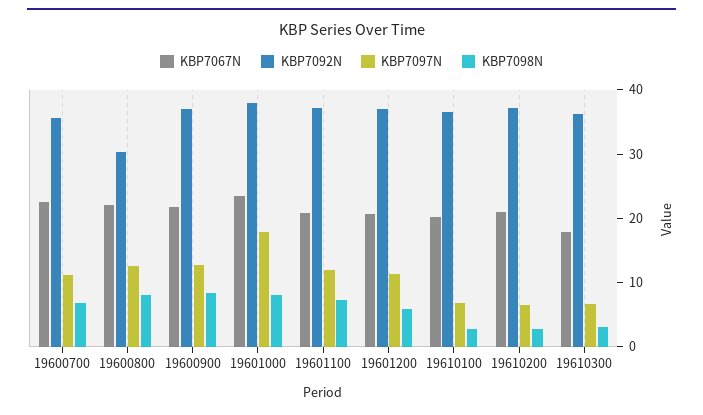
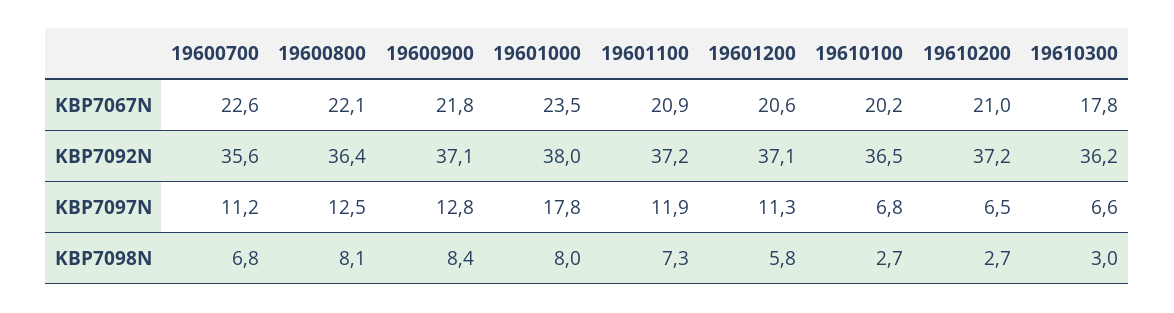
KBP7092N, 19600800: 30 -> 36.4

